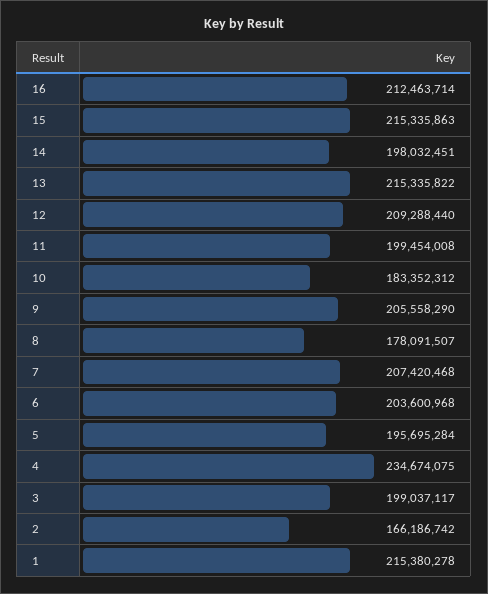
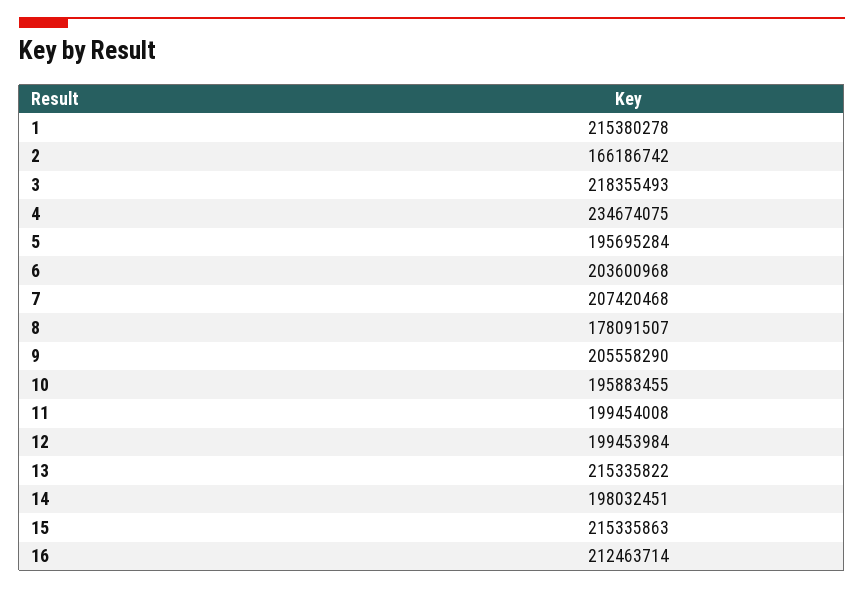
12: 209288440 -> 199453984
10: 183352312 -> 195883455
3: 199037117 -> 218355493

